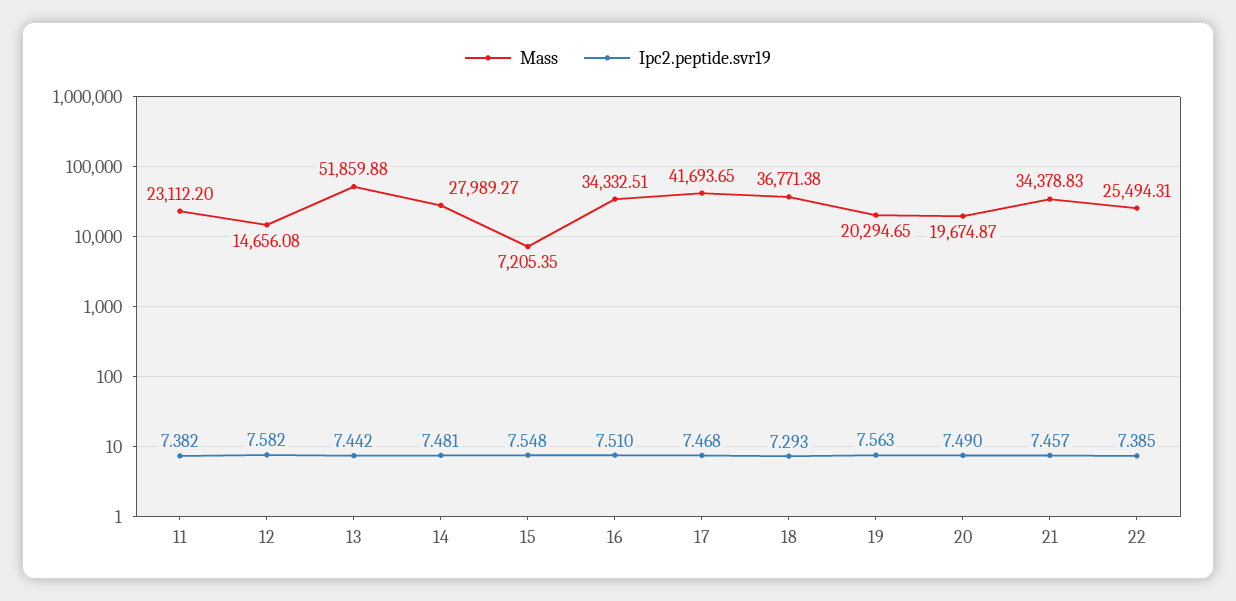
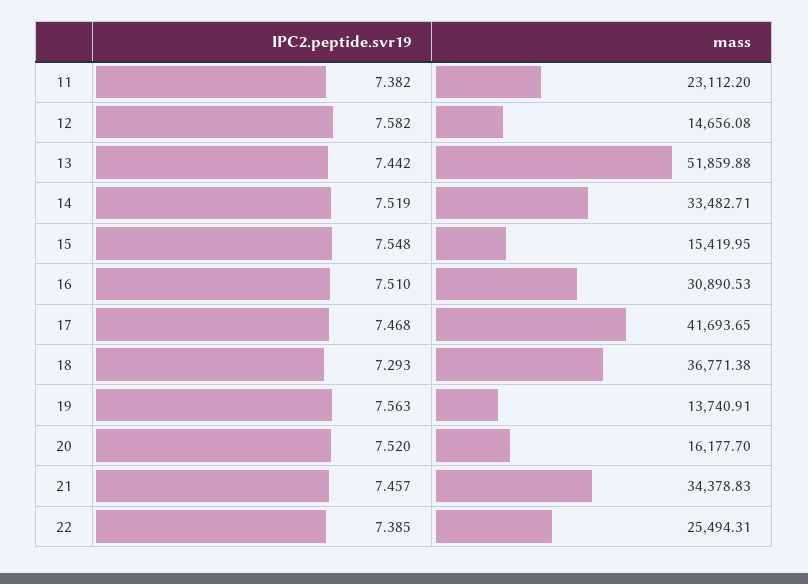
Mass, 14: 27989.27 -> 33482.71
Ipc2.peptide.svr19, 14: 7.481 -> 7.519
Mass, 15: 7205.35 -> 15419.95
Mass, 16: 34332.51 -> 30890.53
Mass, 19: 20294.65 -> 13740.91
Mass, 20: 19674.87 -> 16177.7
Ipc2.peptide.svr19, 20: 7.49 -> 7.52

